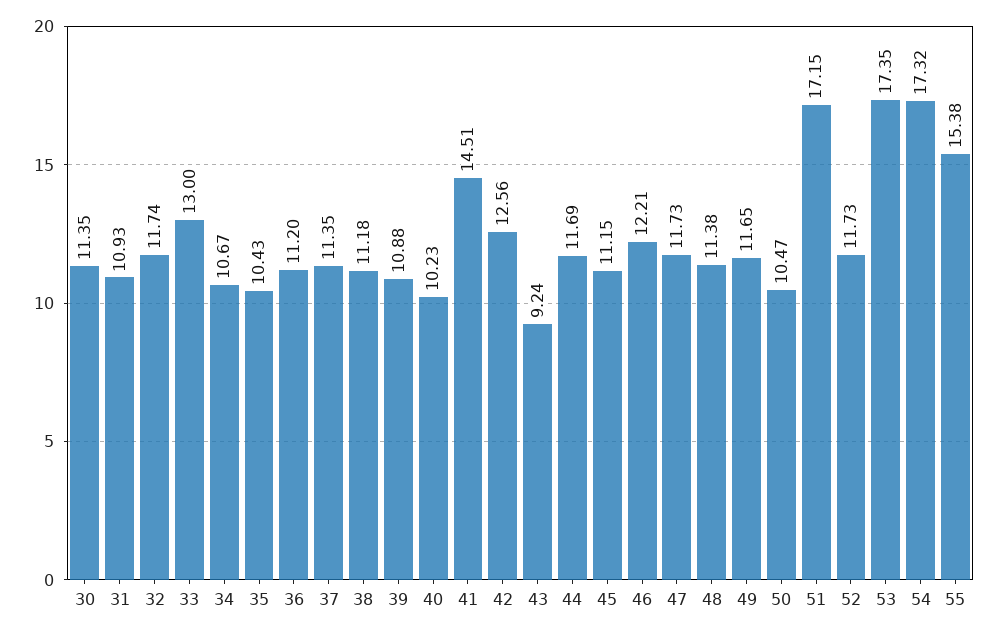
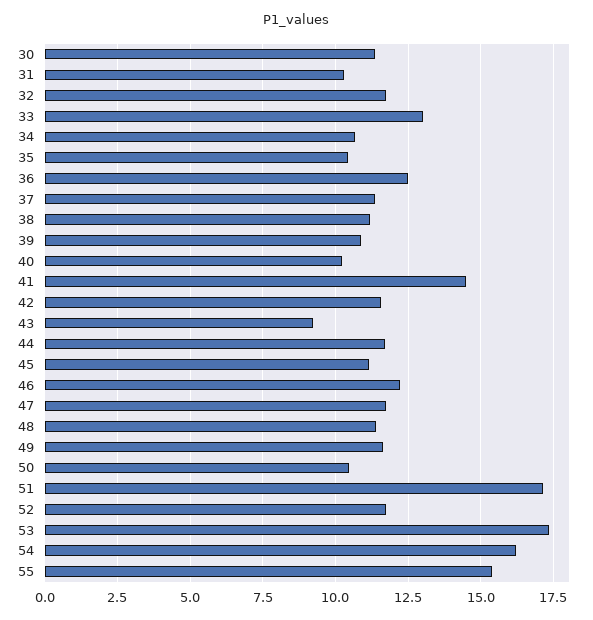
31: 10.93 -> 10.25
36: 11.2 -> 12.5
42: 12.56 -> 11.5
54: 17.32 -> 16.25

